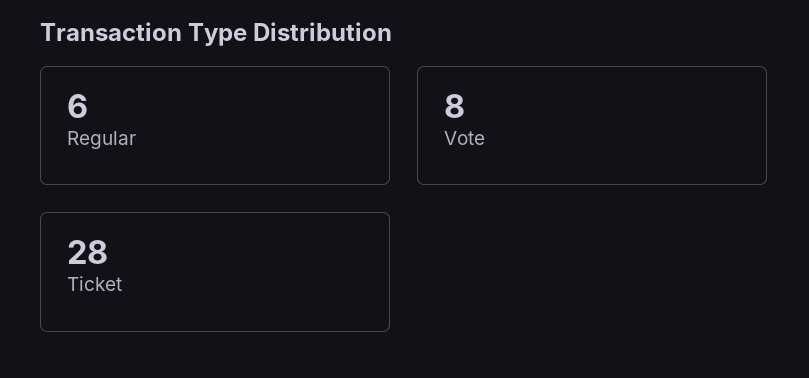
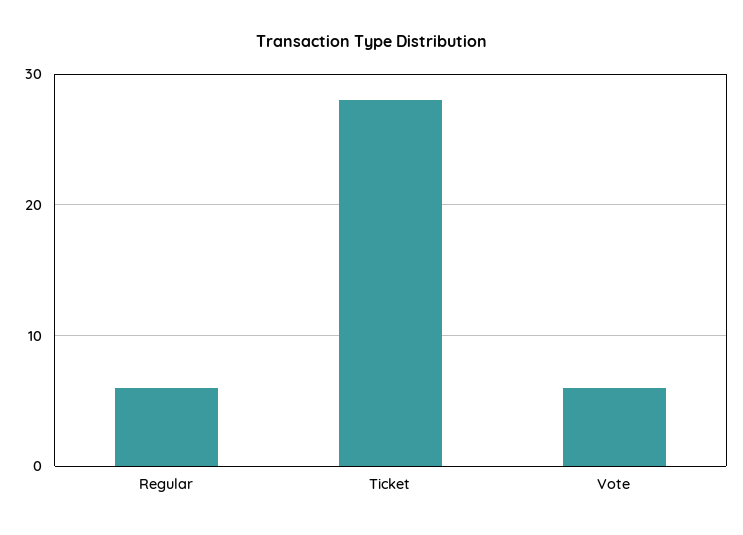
Vote: 8 -> 6

